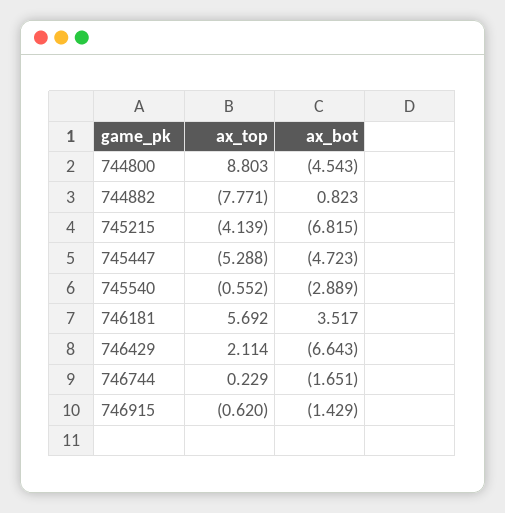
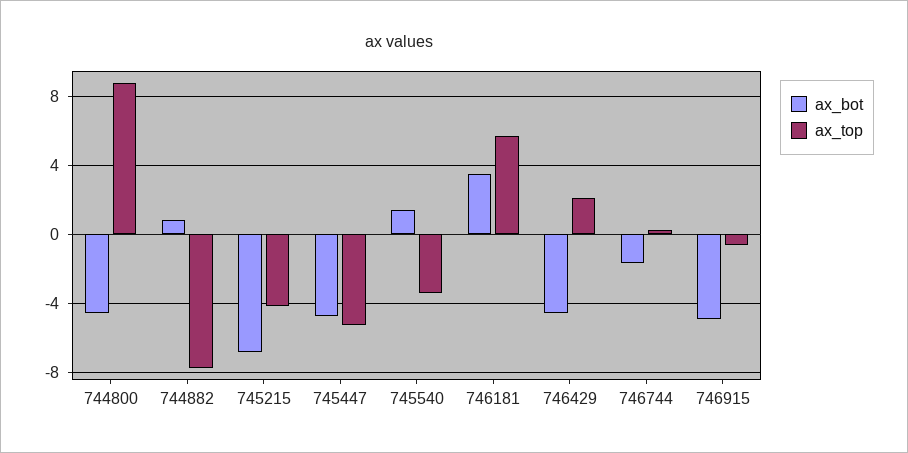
ax_top, 745540: -0.552 -> -3.5
ax_bot, 745540: -2.889 -> 1.5
ax_bot, 746429: -6.643 -> -4.5
ax_bot, 746915: -1.429 -> -5

